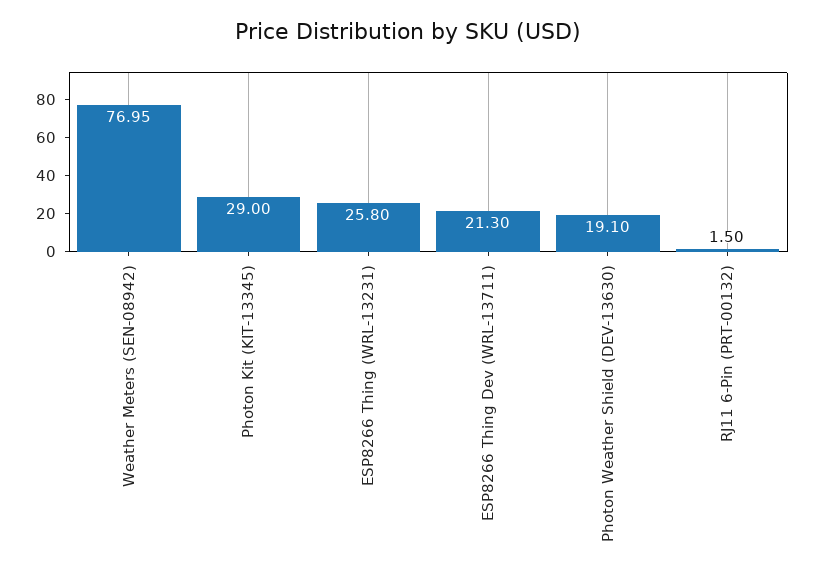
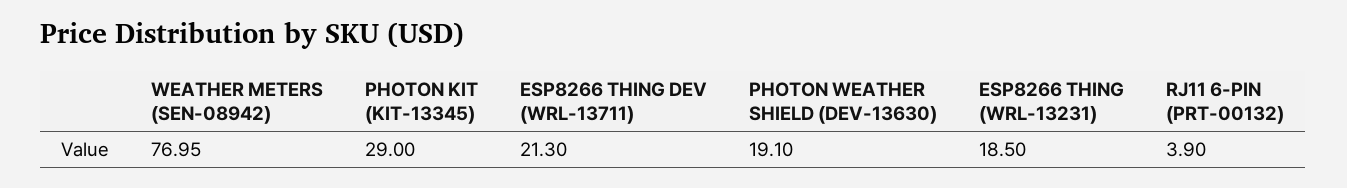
ESP8266 Thing (WRL-13231): 25.8 -> 18.5
RJ11 6-Pin (PRT-00132): 1.5 -> 3.9

